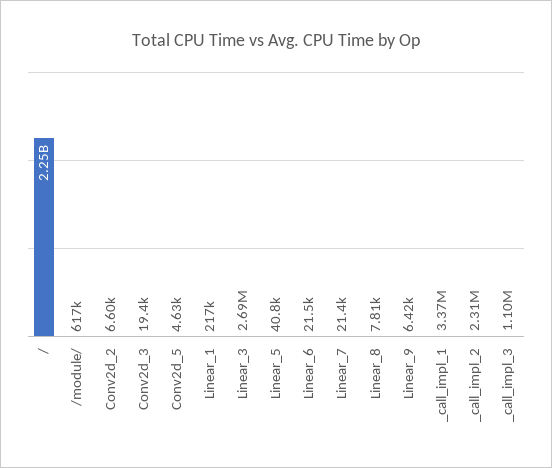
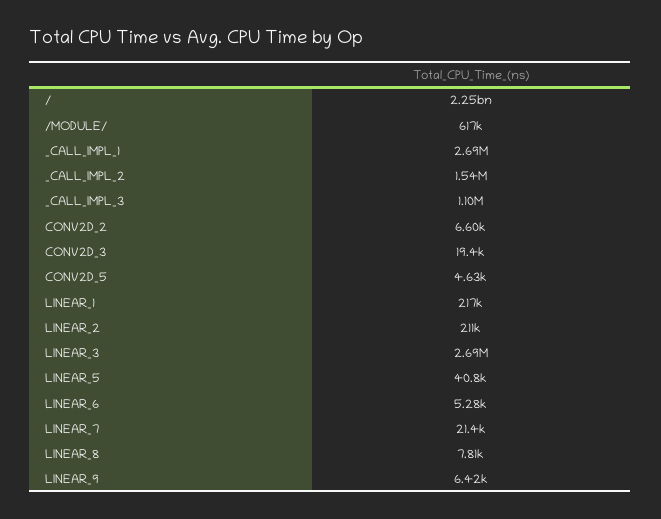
Linear_6: 21500 -> 5280
_call_impl_1: 3370000 -> 2690000
_call_impl_2: 2310000 -> 1540000
LINEAR_2: none -> 211000

